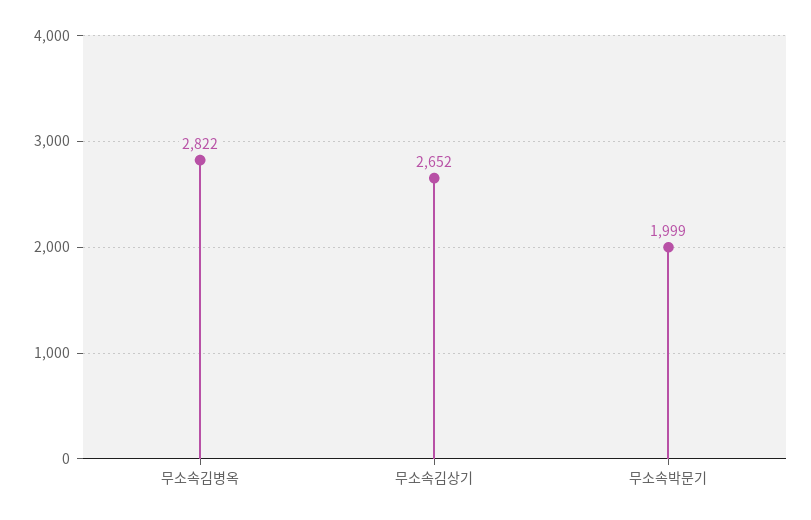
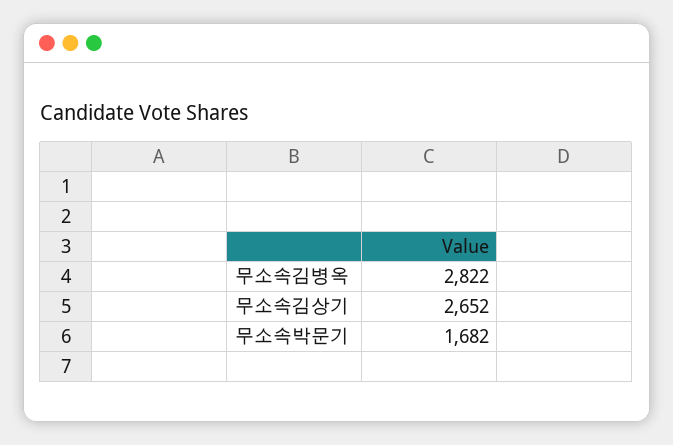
무소속박문기: 1999 -> 1682

